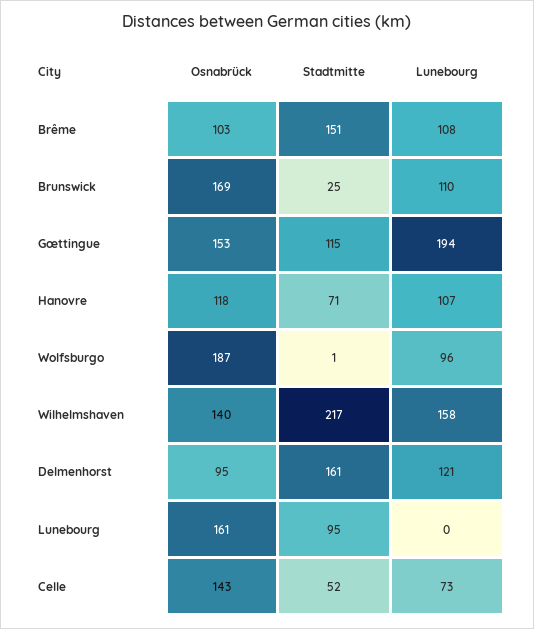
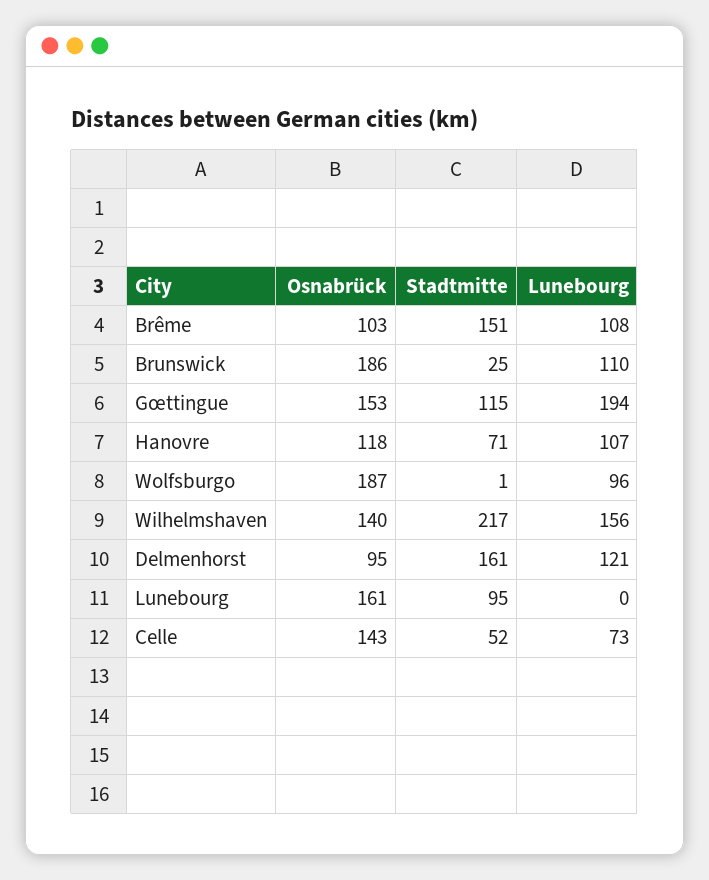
Osnabrück, Brunswick: 169 -> 186
Lunebourg, Wilhelmshaven: 158 -> 156

